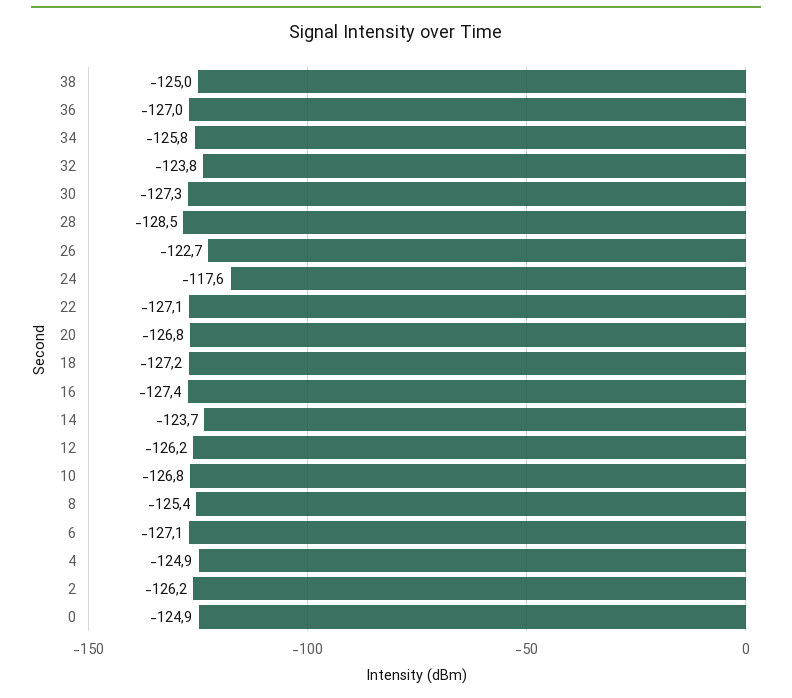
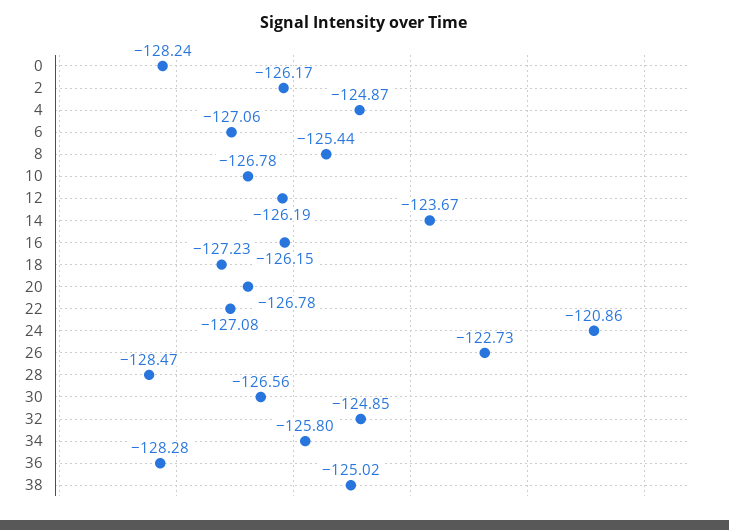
36: -127 -> -128.28
32: -123.8 -> -124.85
30: -127.3 -> -126.56
24: -117.6 -> -120.86
16: -127.4 -> -126.15
0: -124.9 -> -128.24

